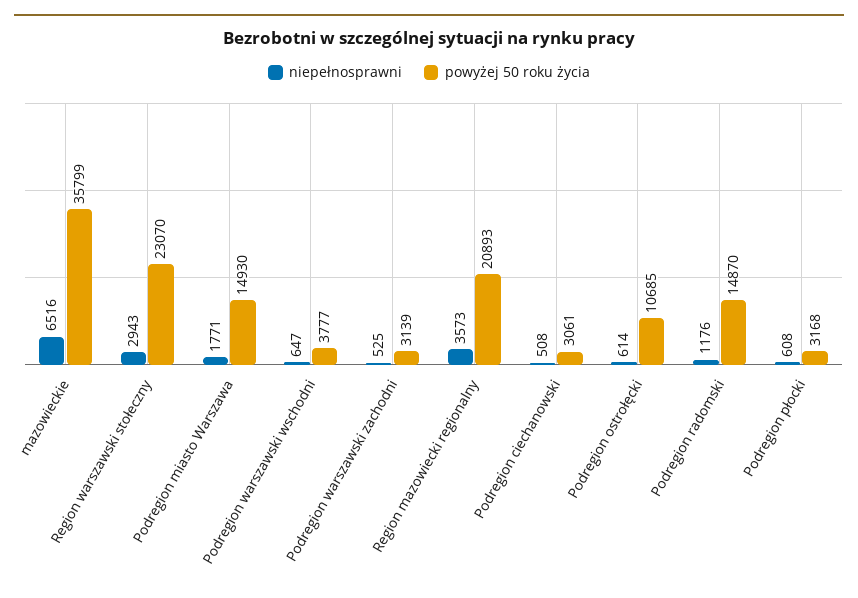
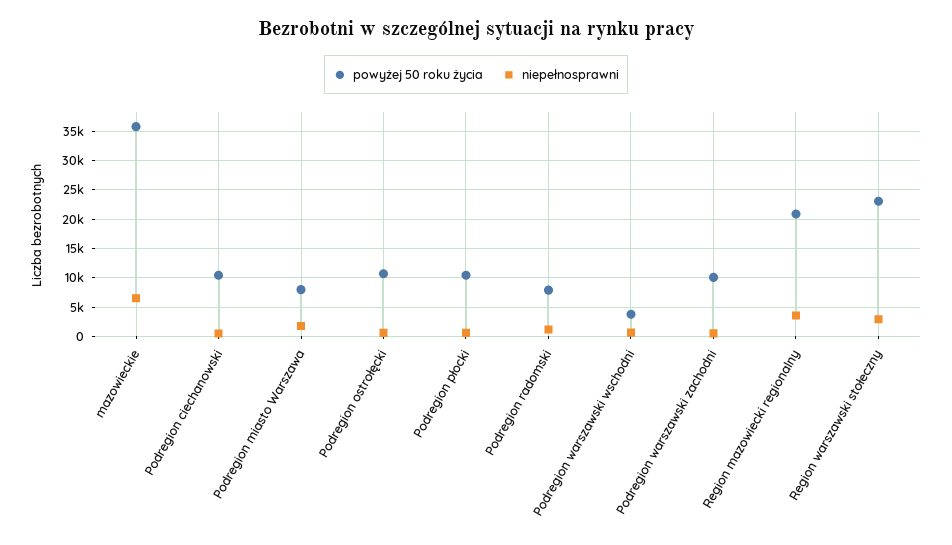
powyżej 50 roku życia, Podregion miasto Warszawa: 14930 -> 7500
powyżej 50 roku życia, Podregion warszawski zachodni: 3139 -> 10000
powyżej 50 roku życia, Podregion ciechanowski: 3061 -> 10000
powyżej 50 roku życia, Podregion radomski: 14870 -> 7500
powyżej 50 roku życia, Podregion płocki: 3168 -> 10000

